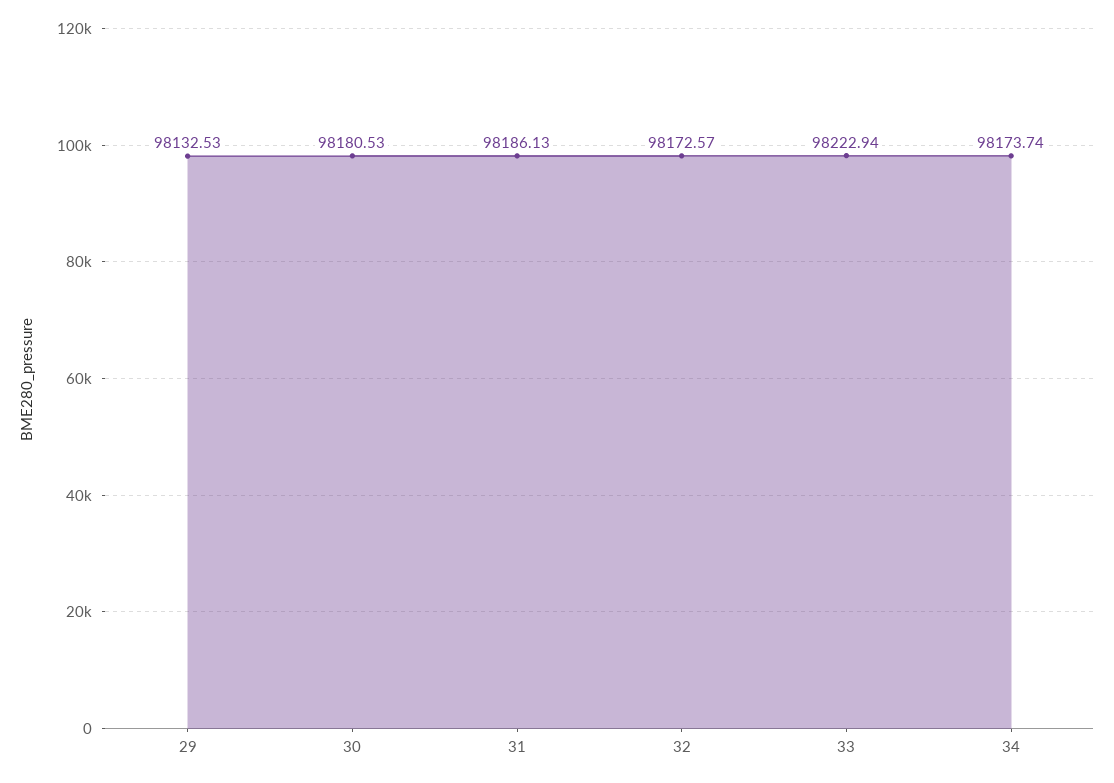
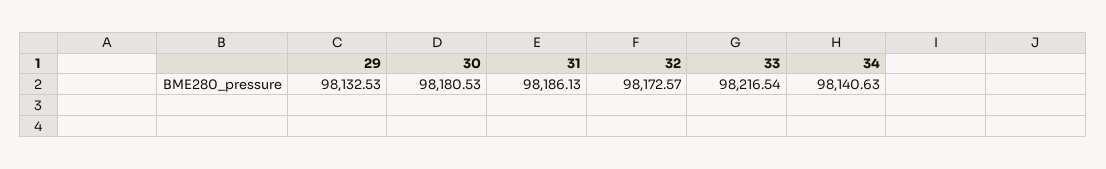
33: 98222.94 -> 98216.54
34: 98173.74 -> 98140.63

